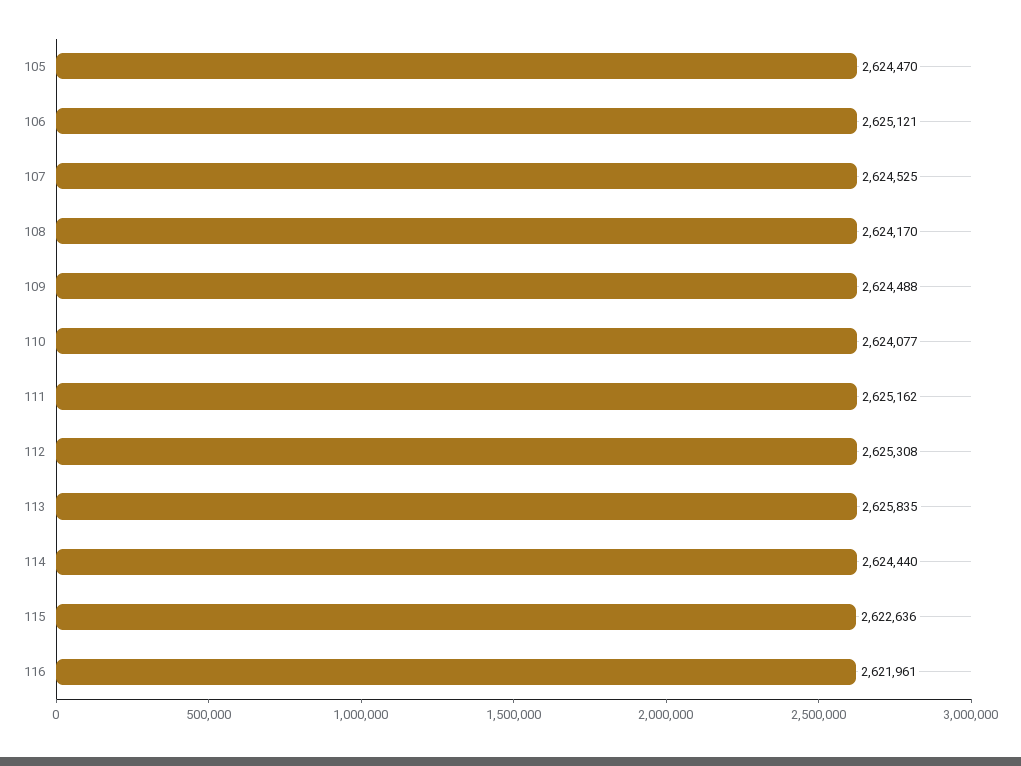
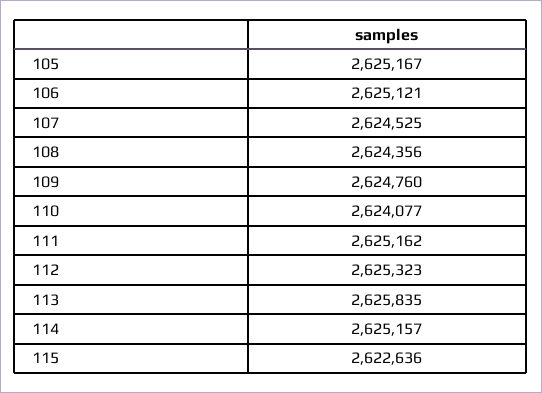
105: 2624470 -> 2625167
108: 2624170 -> 2624356
109: 2624488 -> 2624760
112: 2625308 -> 2625323
114: 2624440 -> 2625157
116: 2621961 -> none

